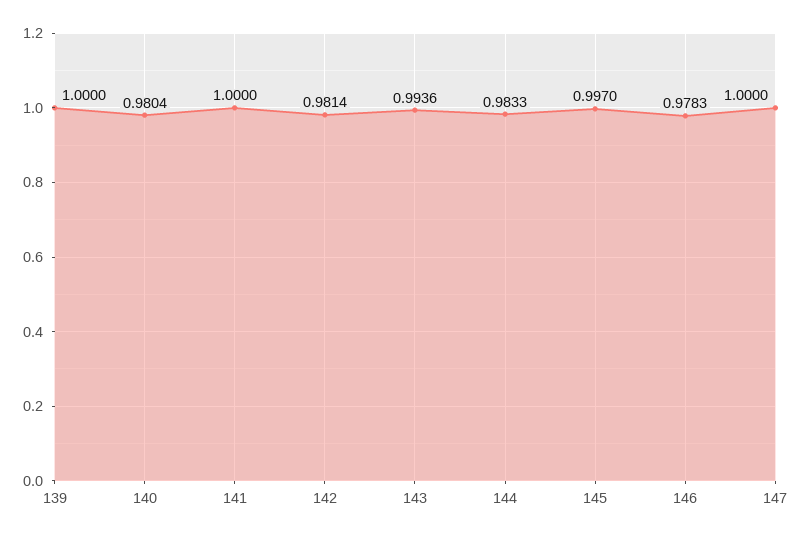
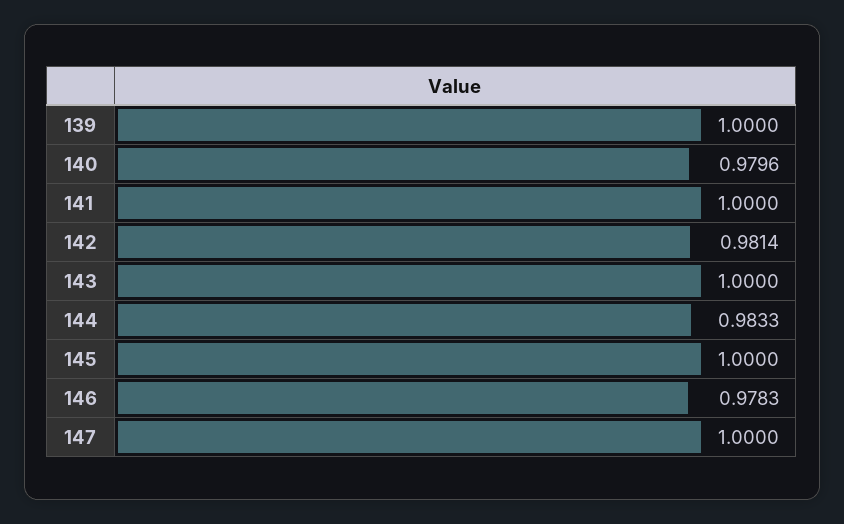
140: 0.9804 -> 0.9796
143: 0.9936 -> 1
145: 0.997 -> 1

